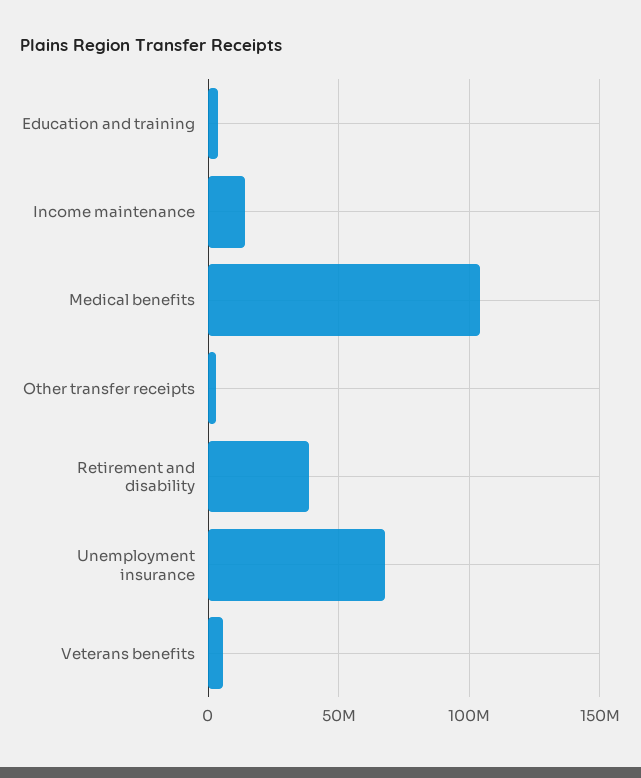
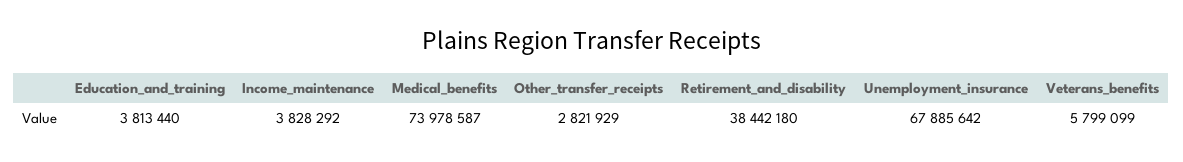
Income maintenance: 15000000 -> 3828292
Medical benefits: 105000000 -> 73978587

